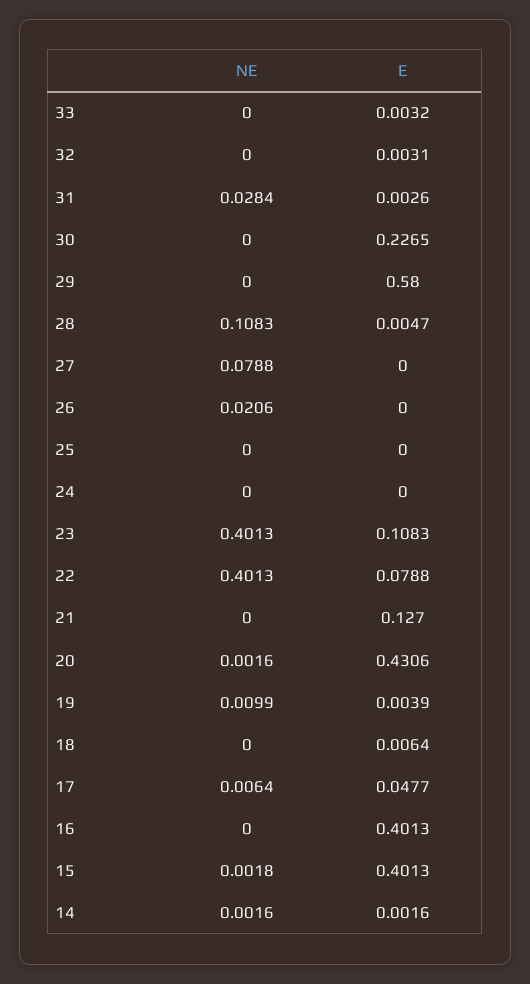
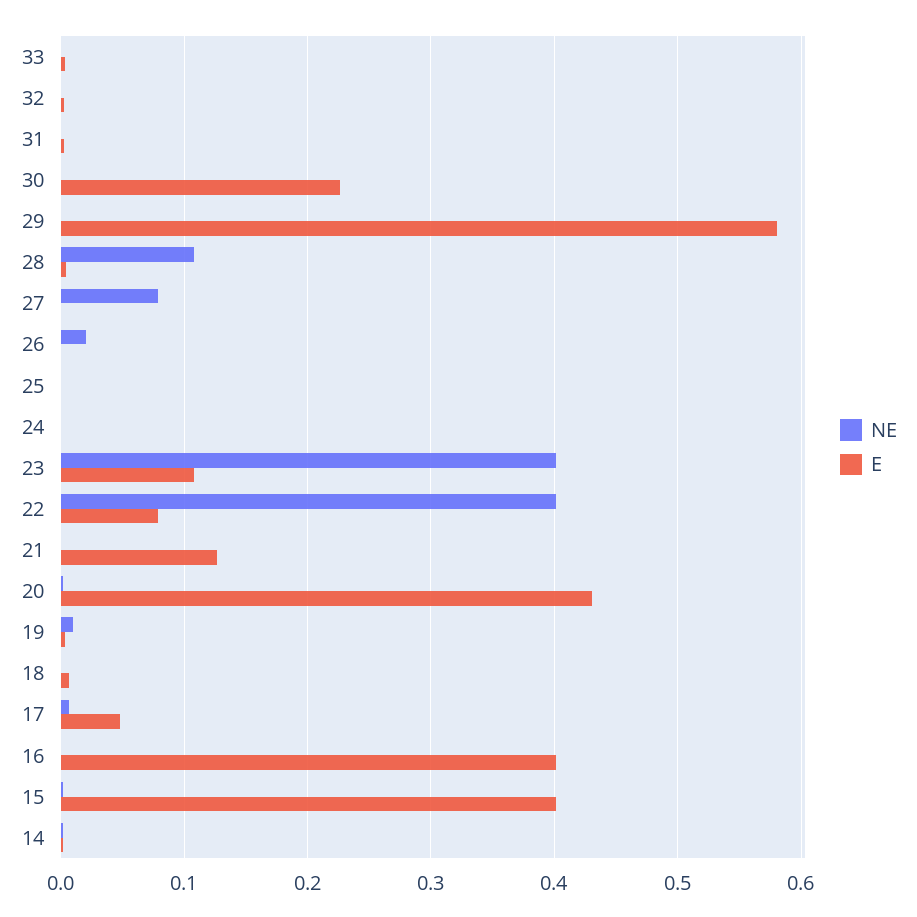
NE, 31: 0.0284 -> 0

